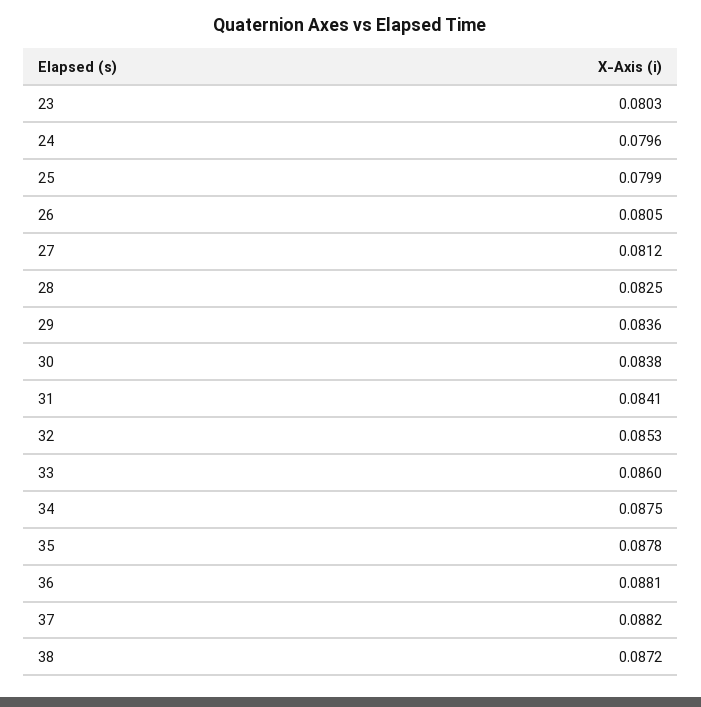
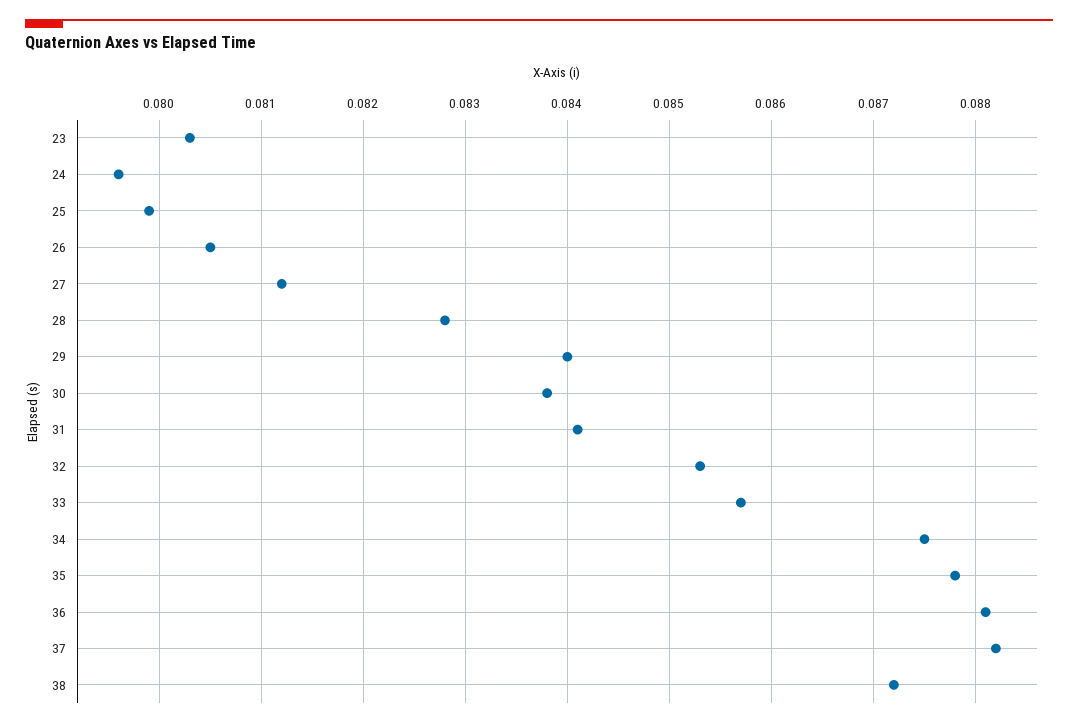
28: 0.0825 -> 0.0828
29: 0.0836 -> 0.084
33: 0.086 -> 0.0857

